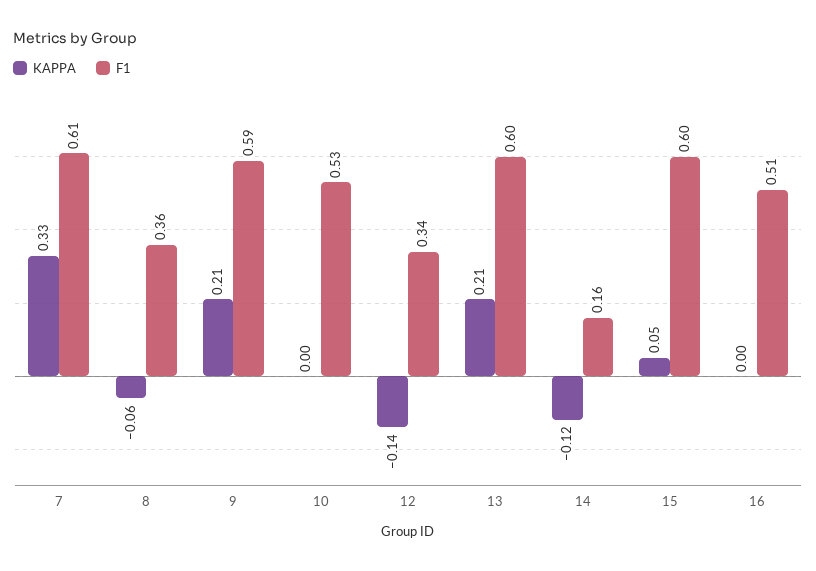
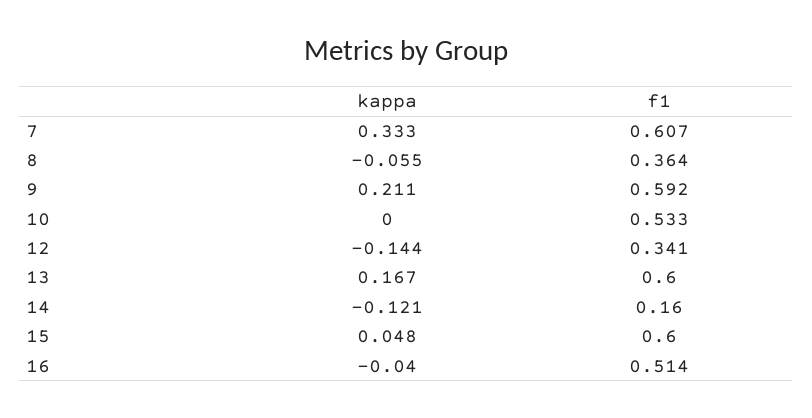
KAPPA, 13: 0.21 -> 0.167
KAPPA, 16: 0 -> -0.04

